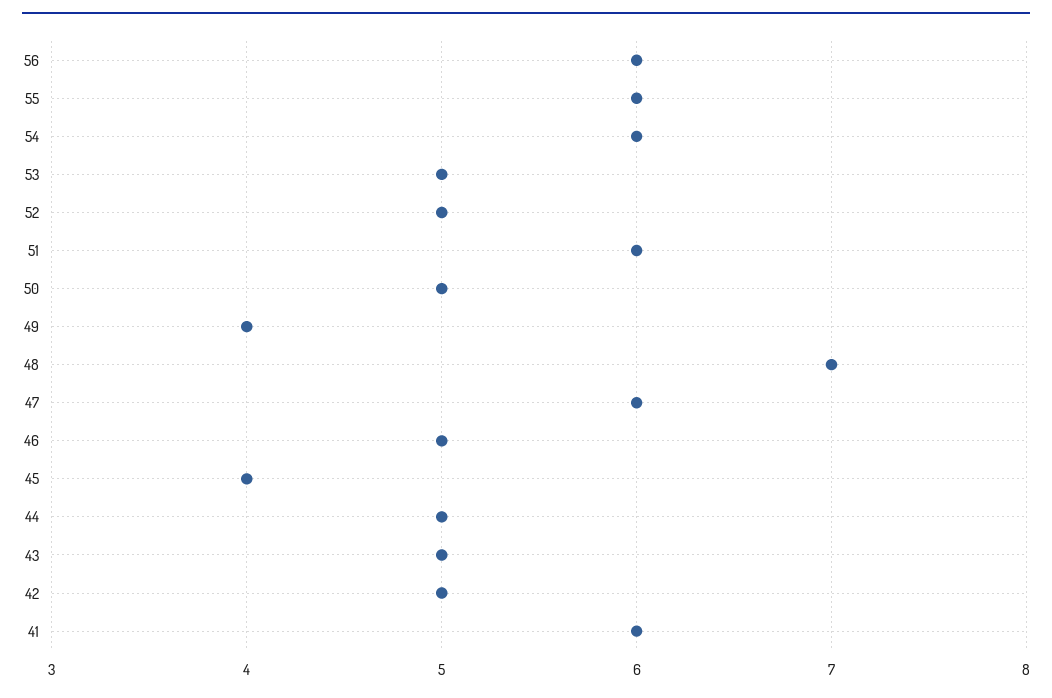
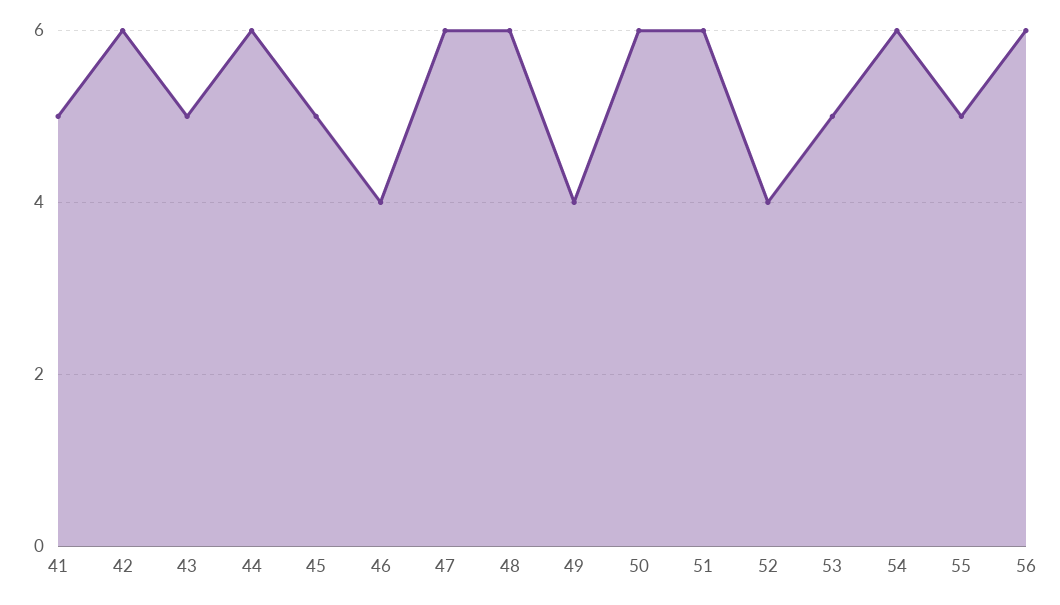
55: 6 -> 5
52: 5 -> 4
50: 5 -> 6
48: 7 -> 6
46: 5 -> 4
45: 4 -> 5
44: 5 -> 6
42: 5 -> 6
41: 6 -> 5

